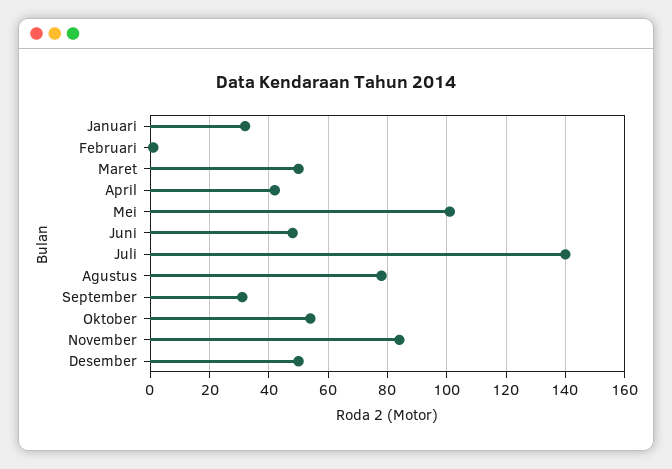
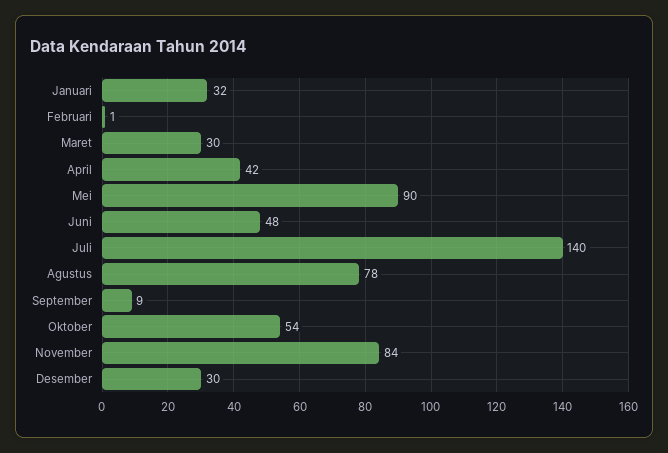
Maret: 50 -> 30
Mei: 100 -> 90
September: 30 -> 9
Desember: 50 -> 30

